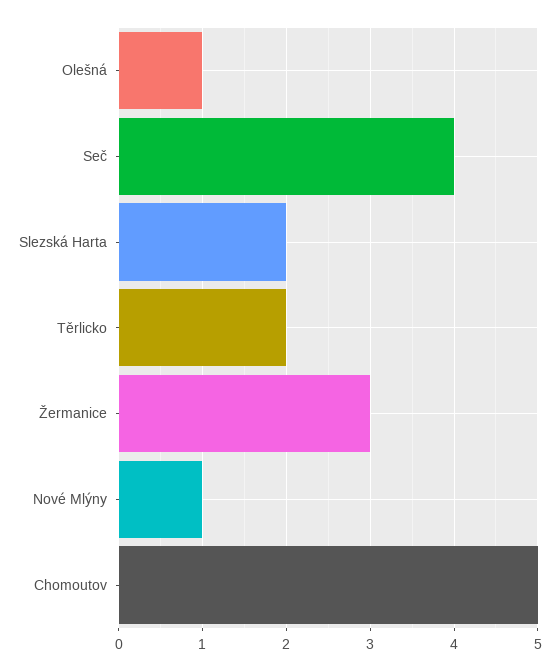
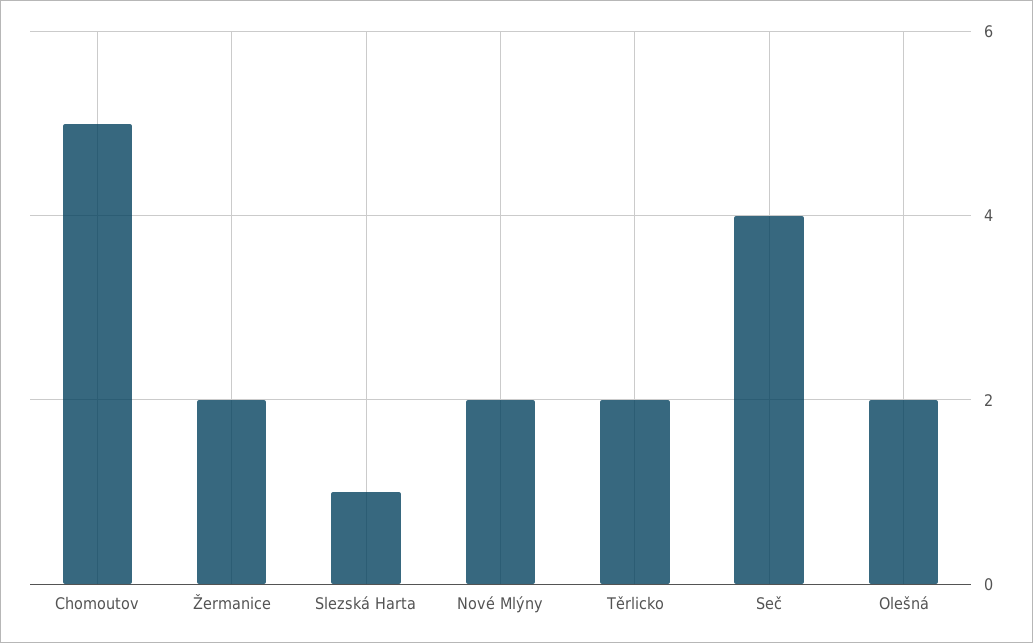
Olešná: 1 -> 2
Slezská Harta: 2 -> 1
Žermanice: 3 -> 2
Nové Mlýny: 1 -> 2

